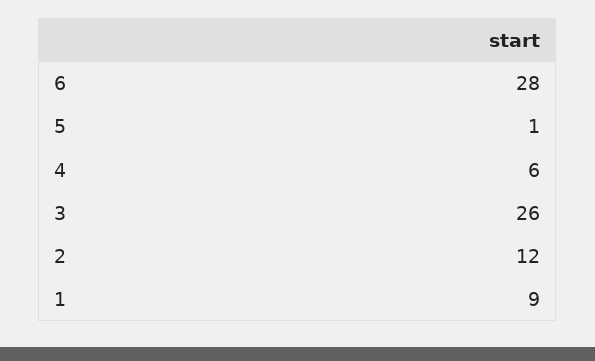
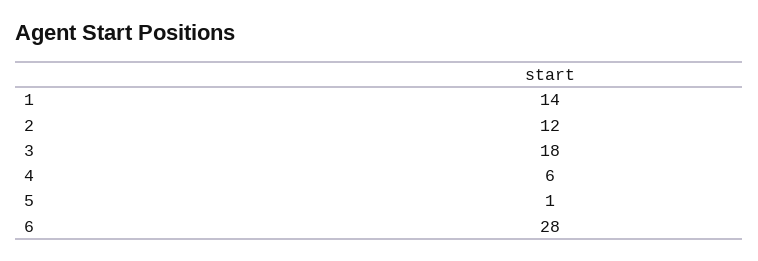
3: 26 -> 18
1: 9 -> 14

